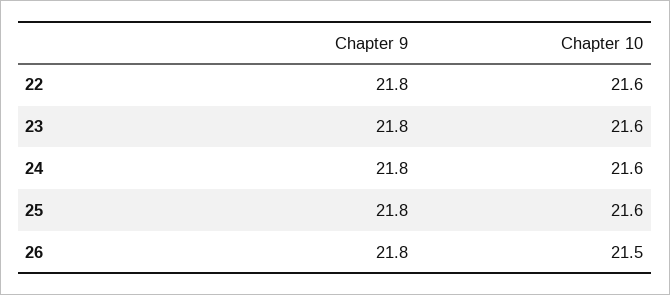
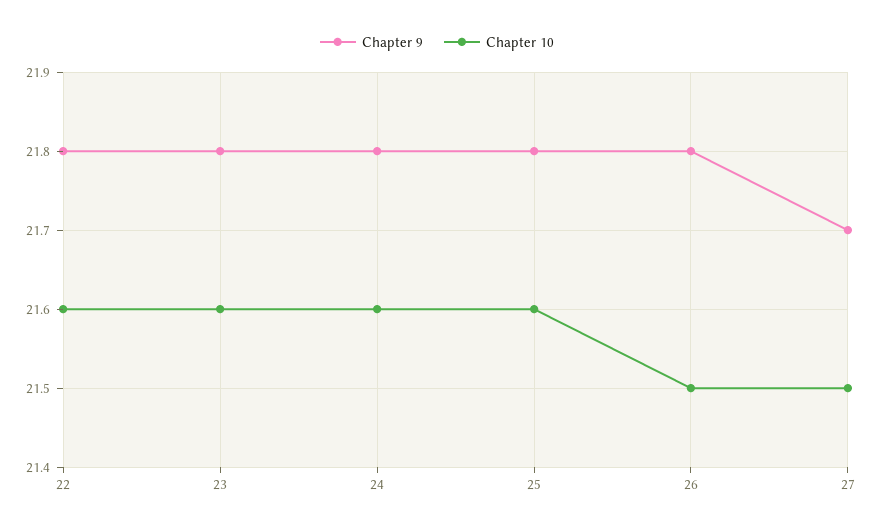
Chapter 9, 27: none -> 21.7
Chapter 10, 27: none -> 21.5

